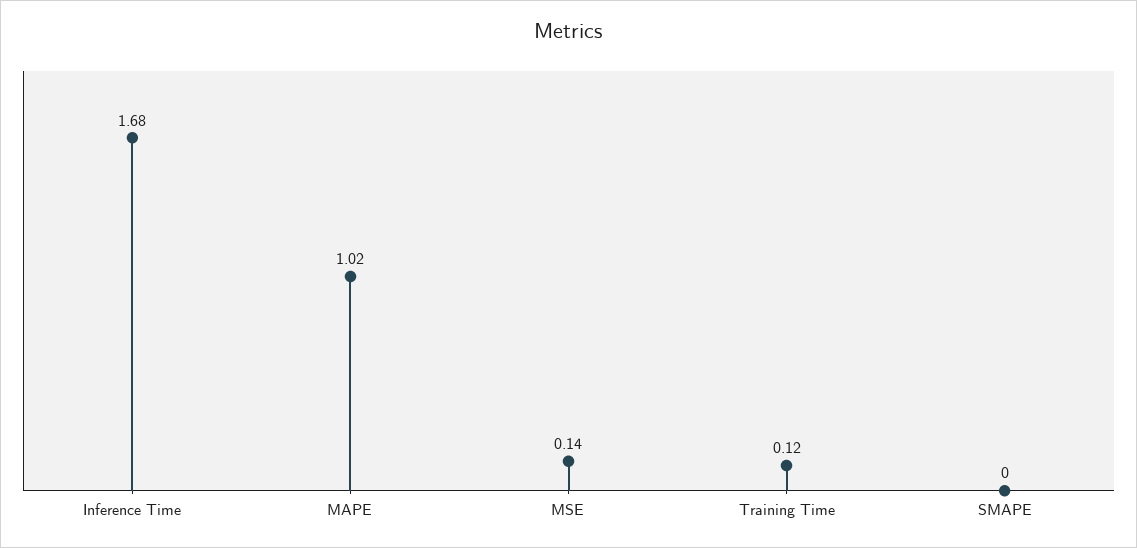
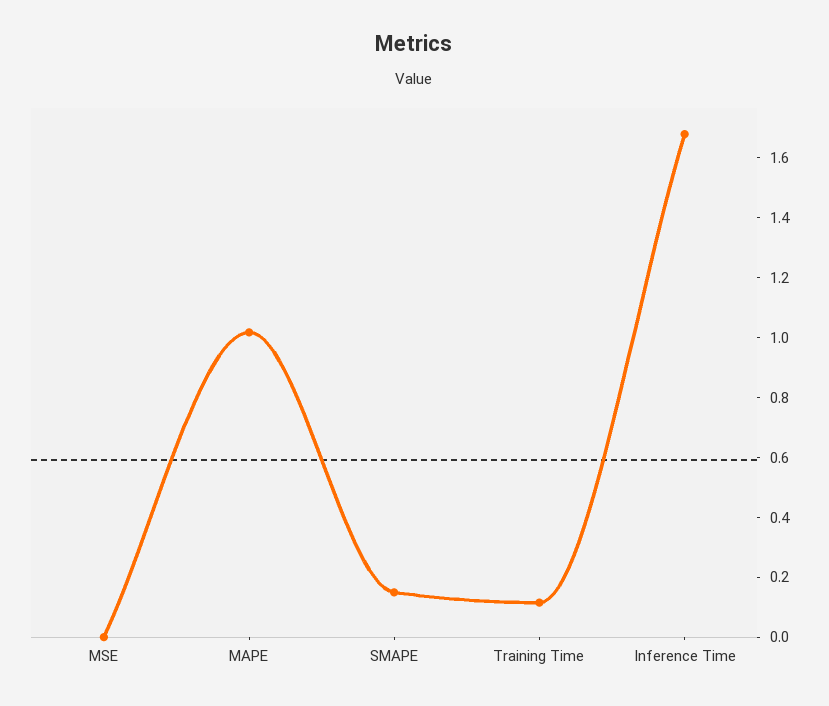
MSE: 0.14 -> 0
SMAPE: 0 -> 0.15

